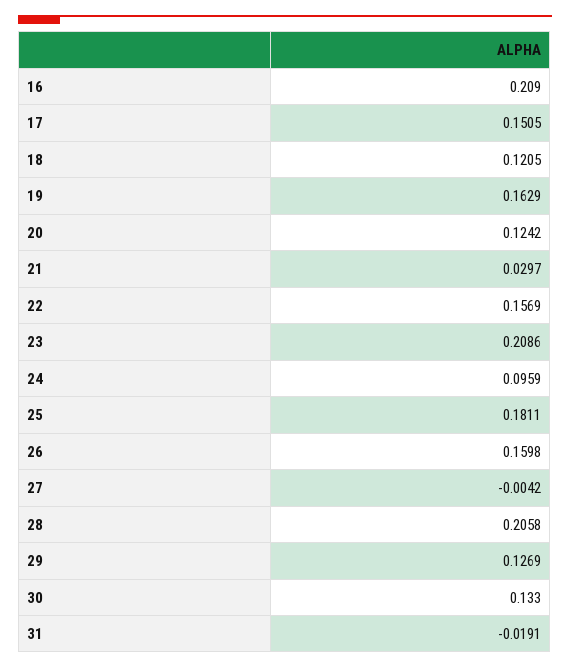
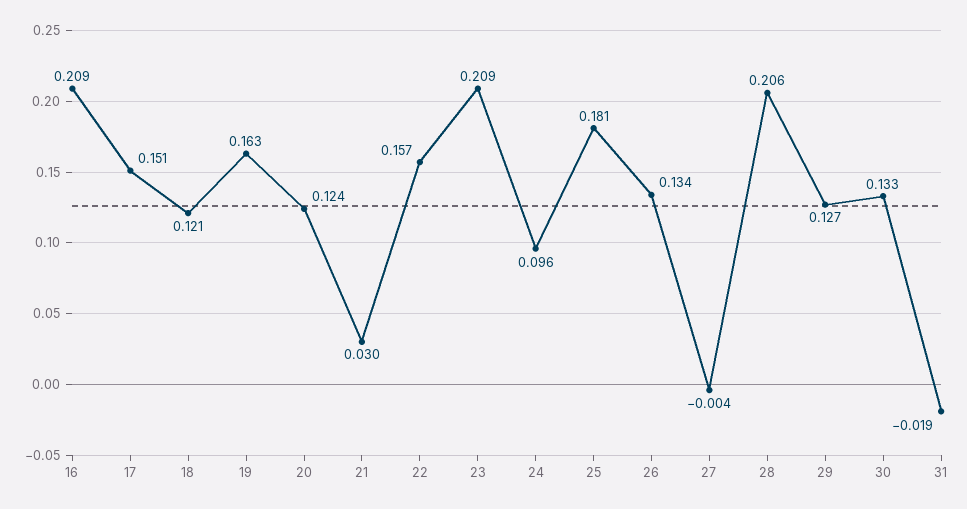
26: 0.1598 -> 0.134

